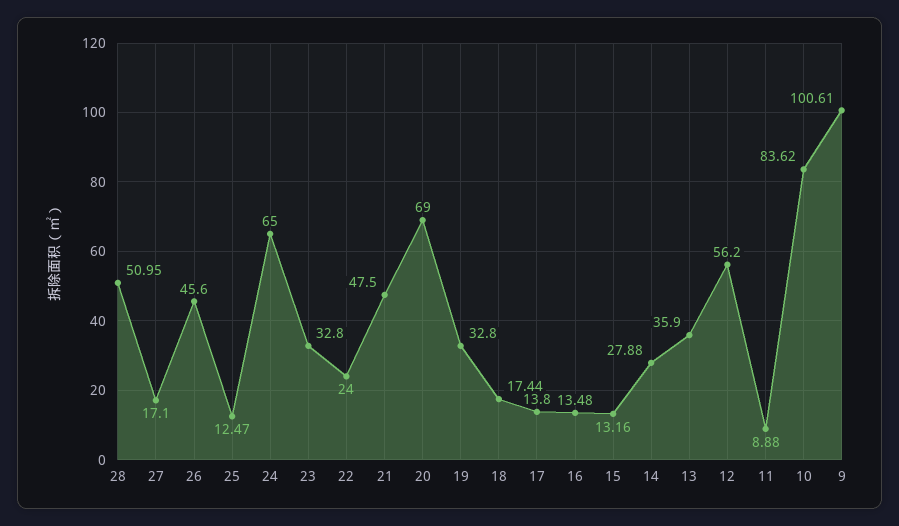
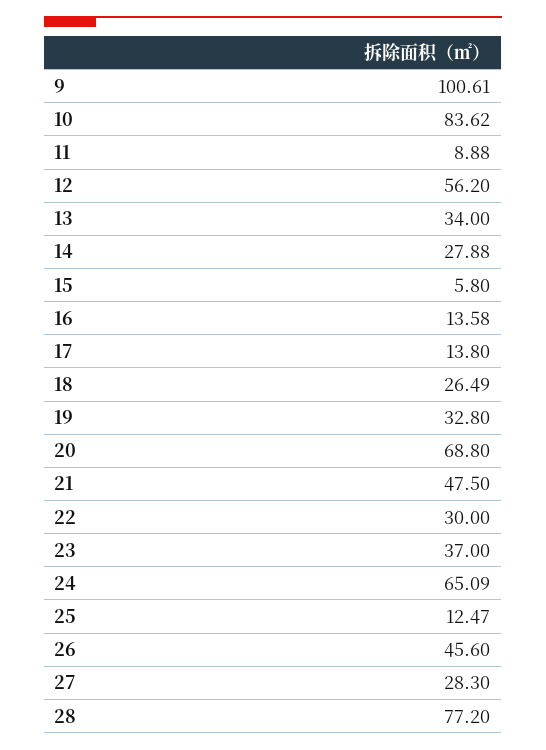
28: 50.95 -> 77.2
27: 17.1 -> 28.3
24: 65 -> 65.09
23: 32.8 -> 37
22: 24 -> 30
20: 69 -> 68.8
18: 17.44 -> 26.49
16: 13.48 -> 13.58
15: 13.16 -> 5.8
13: 35.9 -> 34

